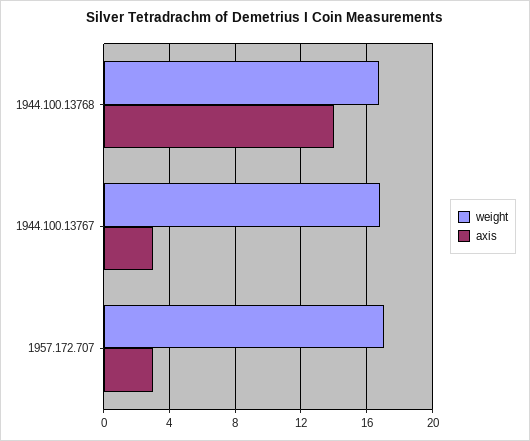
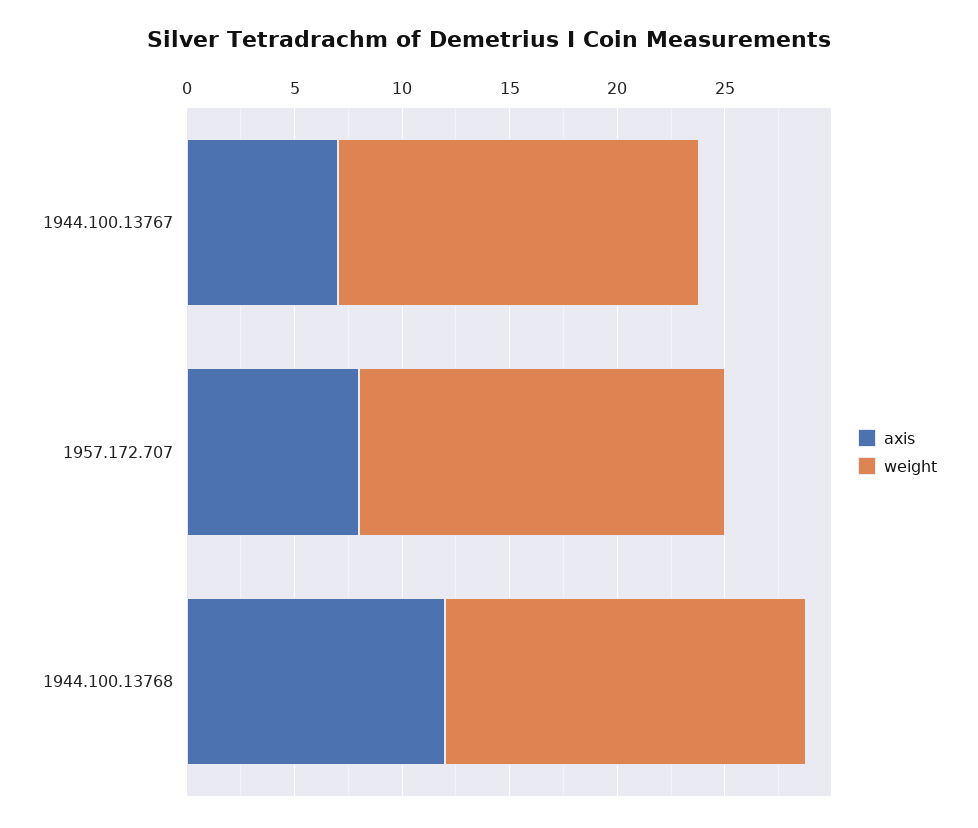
axis, 1944.100.13768: 14 -> 12
axis, 1944.100.13767: 3 -> 7
axis, 1957.172.707: 3 -> 8

